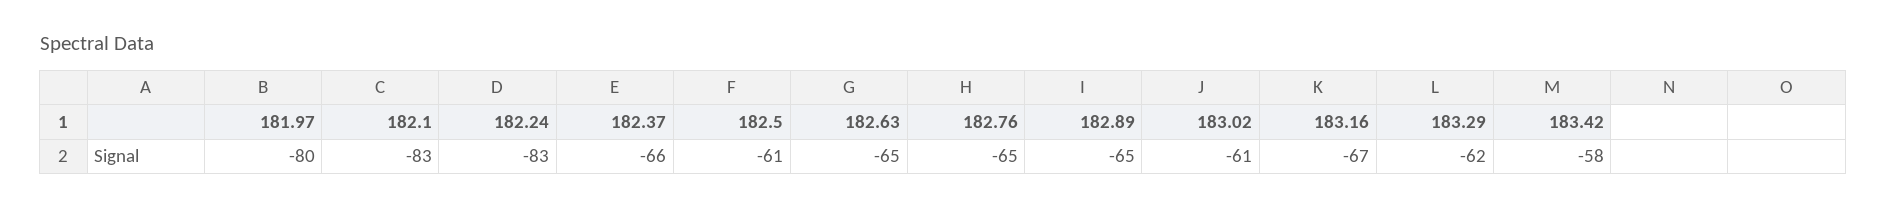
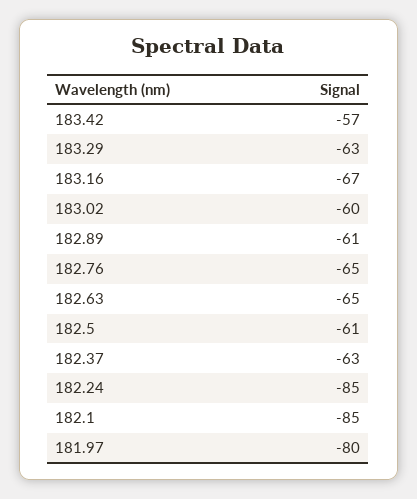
182.1: -83 -> -85
182.24: -83 -> -85
182.37: -66 -> -63
182.89: -65 -> -61
183.02: -61 -> -60
183.29: -62 -> -63
183.42: -58 -> -57

